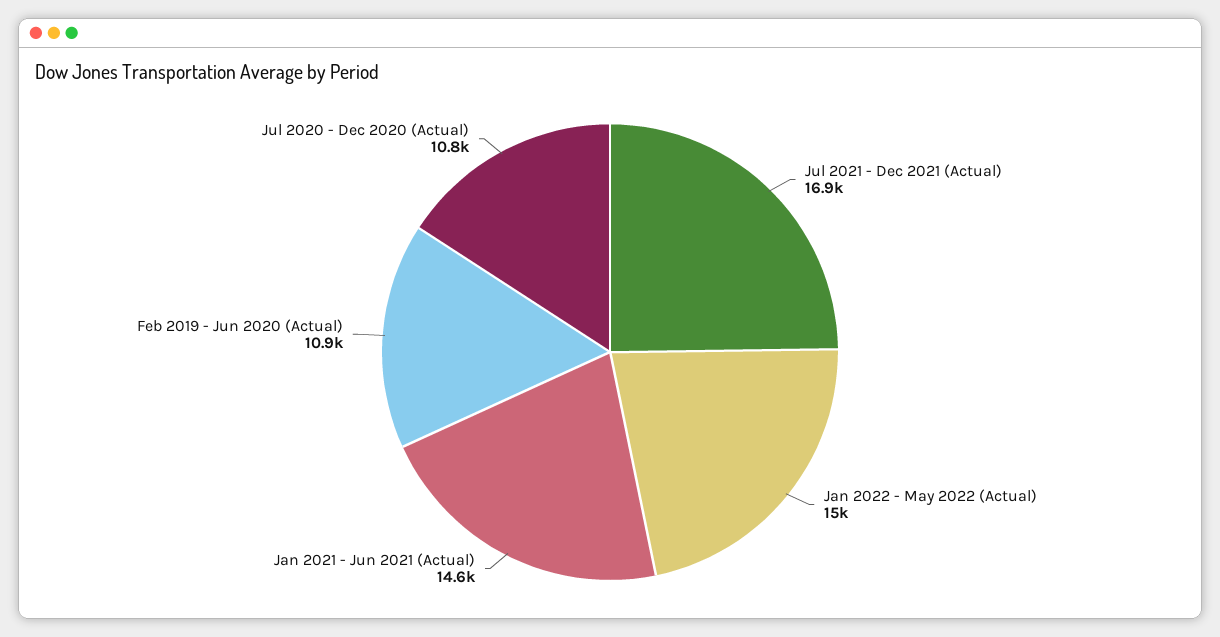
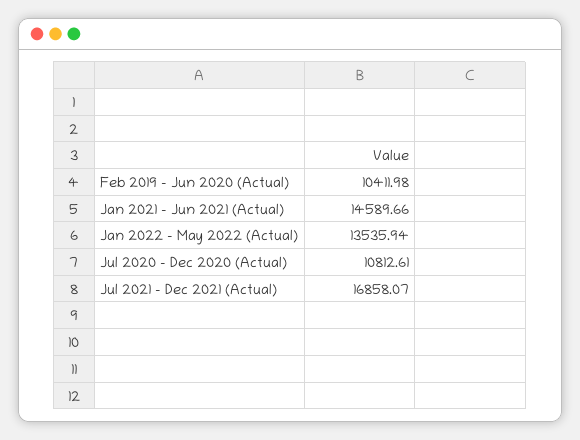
Jan 2022 - May 2022 (Actual): 15000 -> 13535.94
Feb 2019 - Jun 2020 (Actual): 10900 -> 10411.98

